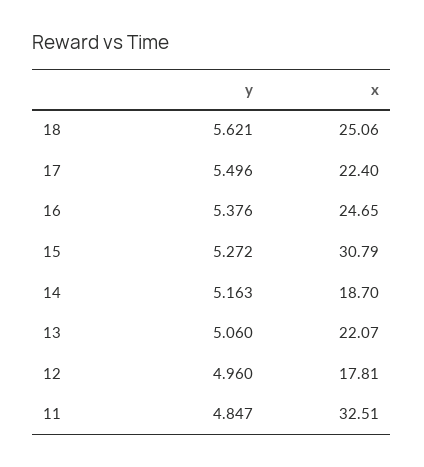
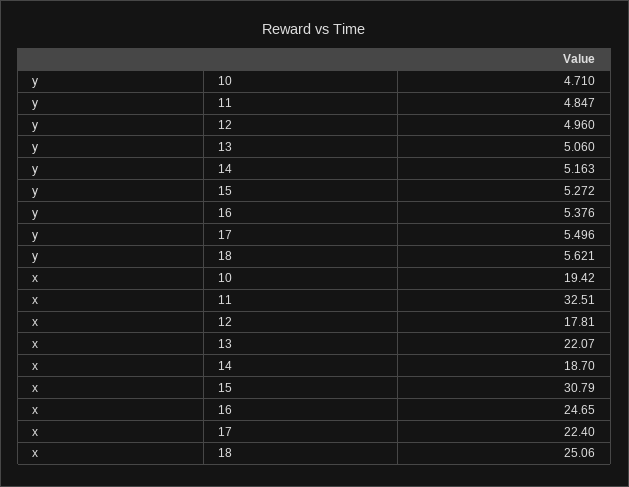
y, 10: none -> 4.71
x, 10: none -> 19.42

